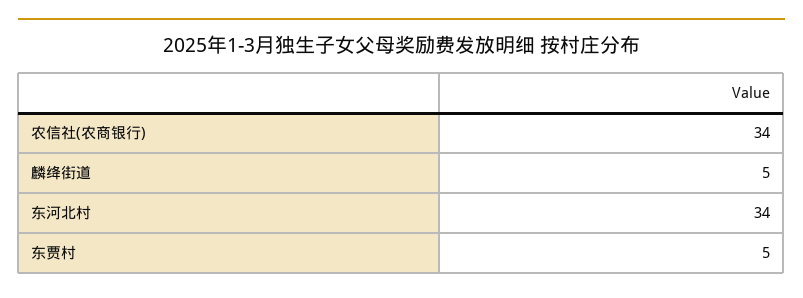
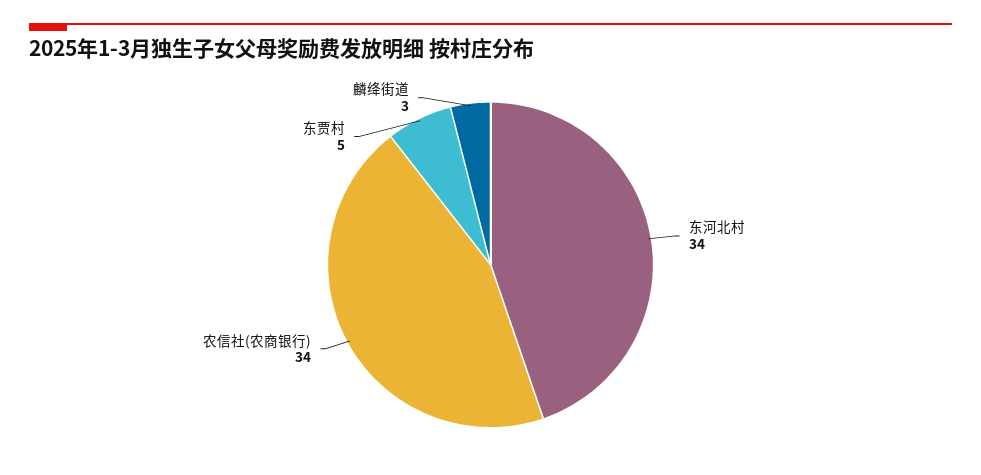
麟绛街道: 5 -> 3

